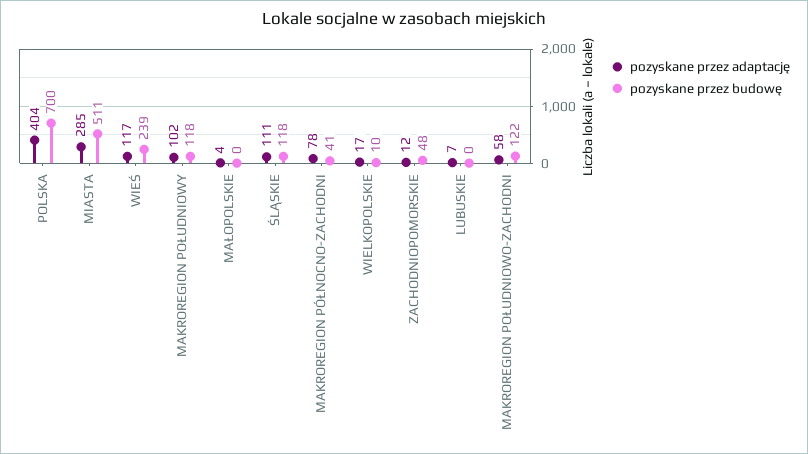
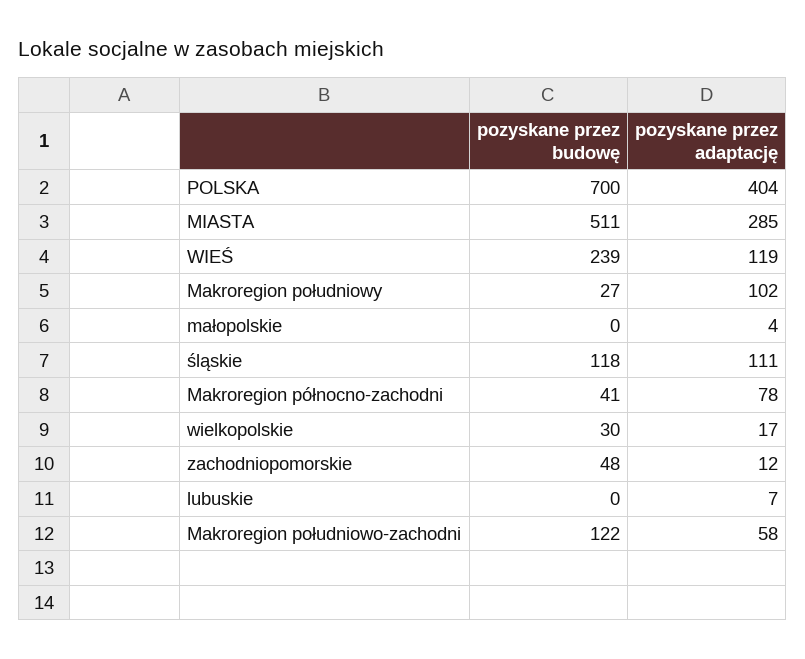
pozyskane przez adaptację, WIEŚ: 117 -> 119
pozyskane przez budowę, MAKROREGION POŁUDNIOWY: 118 -> 27
pozyskane przez budowę, WIELKOPOLSKIE: 10 -> 30

